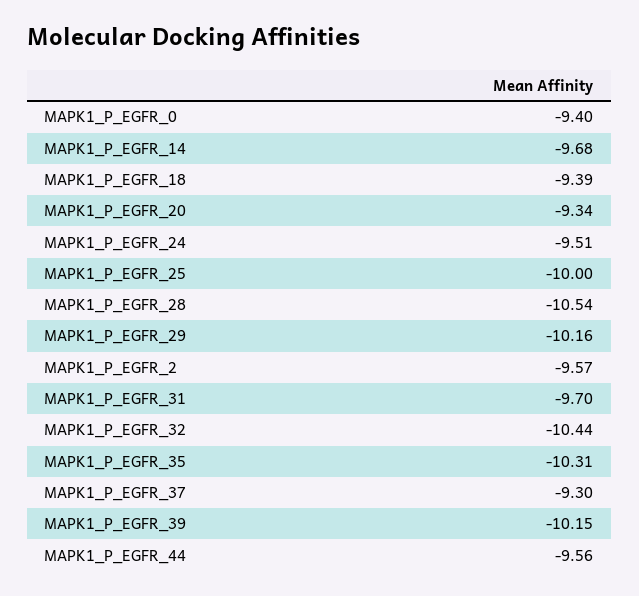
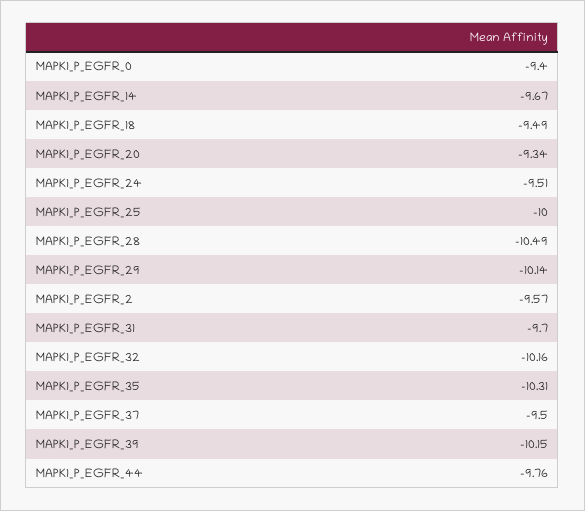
MAPK1_P_EGFR_14: -9.68 -> -9.67
MAPK1_P_EGFR_18: -9.39 -> -9.49
MAPK1_P_EGFR_28: -10.54 -> -10.49
MAPK1_P_EGFR_29: -10.16 -> -10.14
MAPK1_P_EGFR_32: -10.44 -> -10.16
MAPK1_P_EGFR_37: -9.3 -> -9.5
MAPK1_P_EGFR_44: -9.56 -> -9.76

